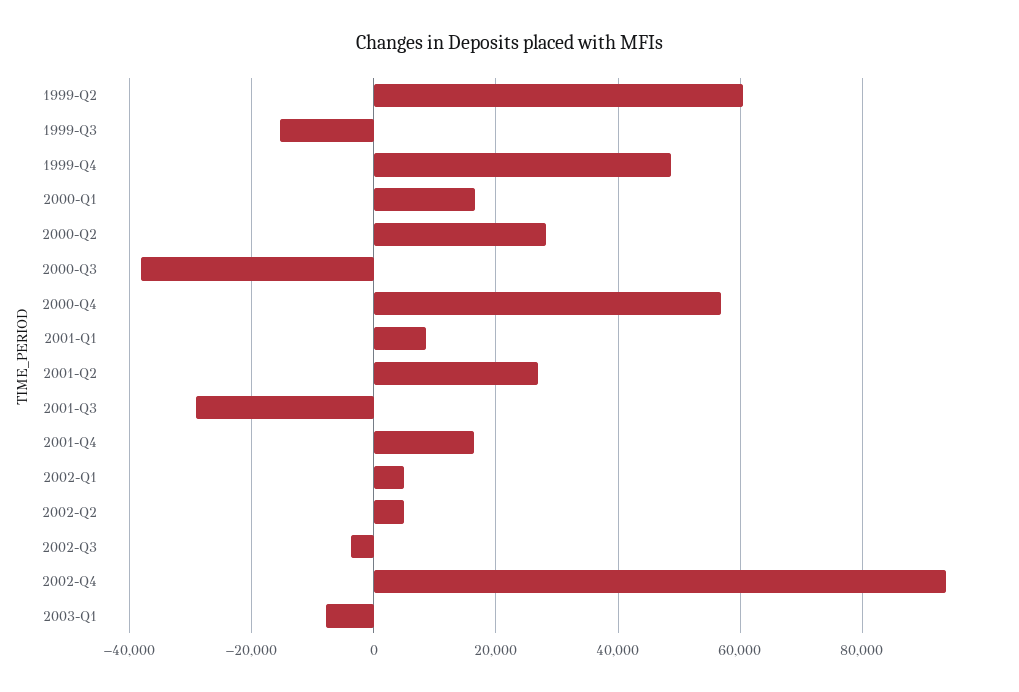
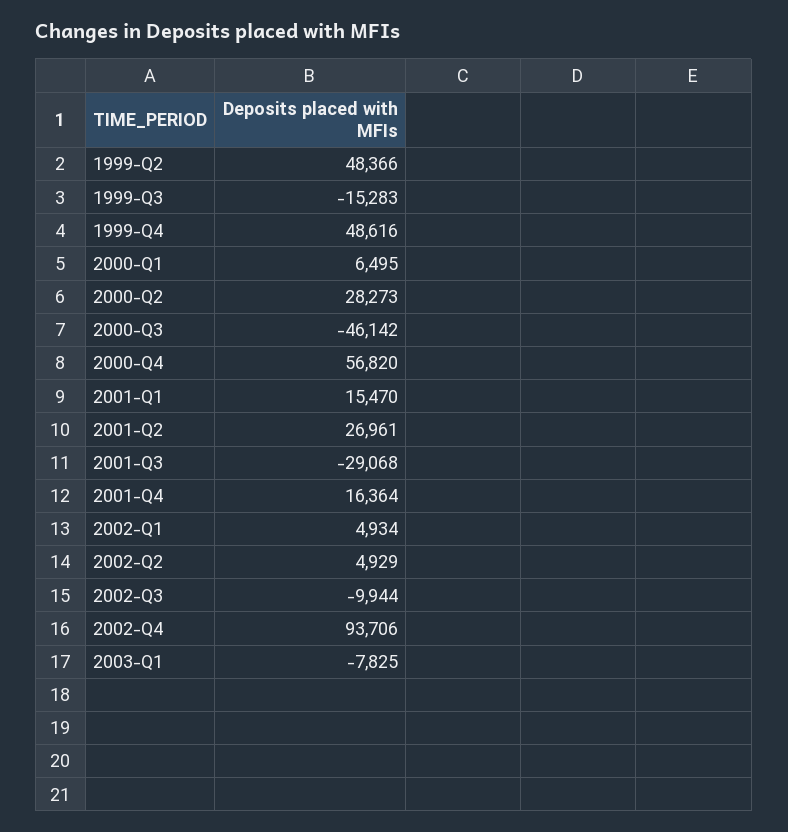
1999-Q2: 60000 -> 48366
2000-Q1: 16000 -> 6495
2000-Q3: -38000 -> -46142
2001-Q1: 8000 -> 15470
2002-Q3: -4000 -> -9944

